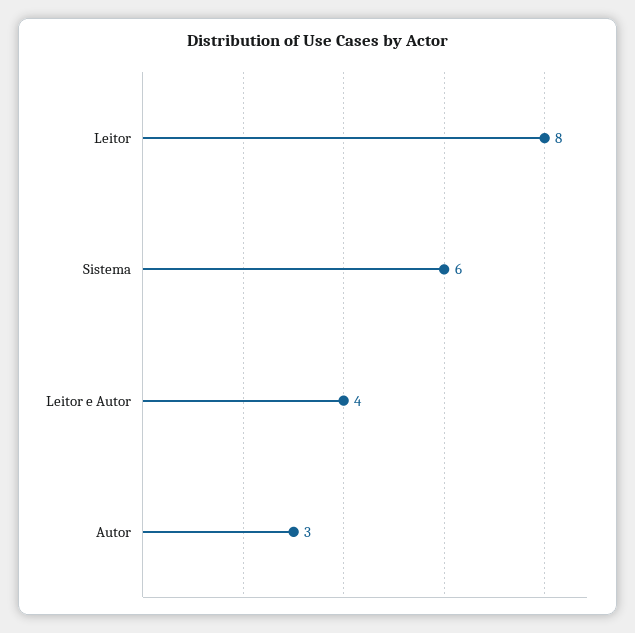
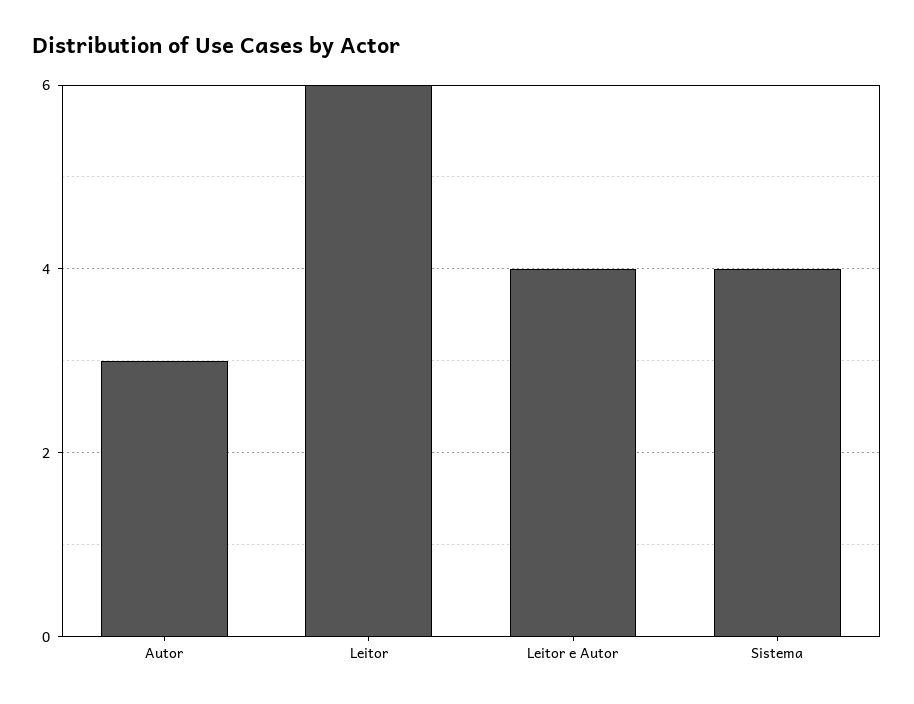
Leitor: 8 -> 6
Sistema: 6 -> 4

